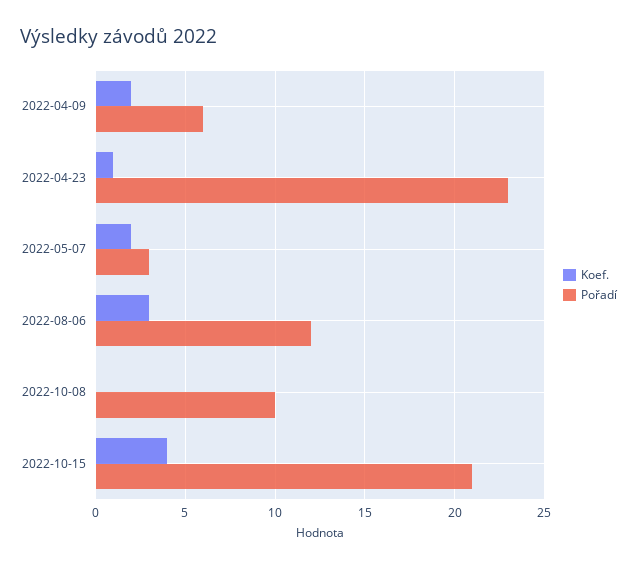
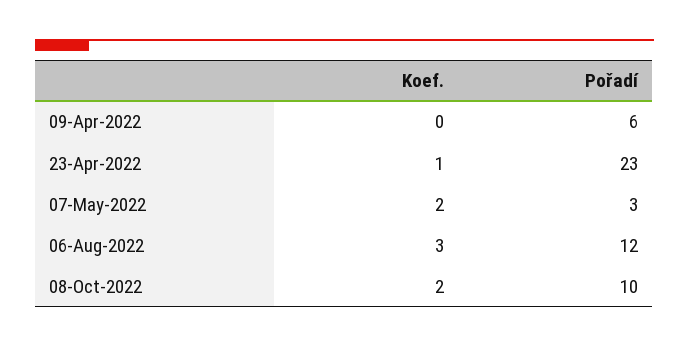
Koef., 2022-04-09: 2 -> 0
Koef., 2022-10-08: 0 -> 2
Koef., 2022-10-15: 4 -> none
Pořadí, 2022-10-15: 21 -> none

